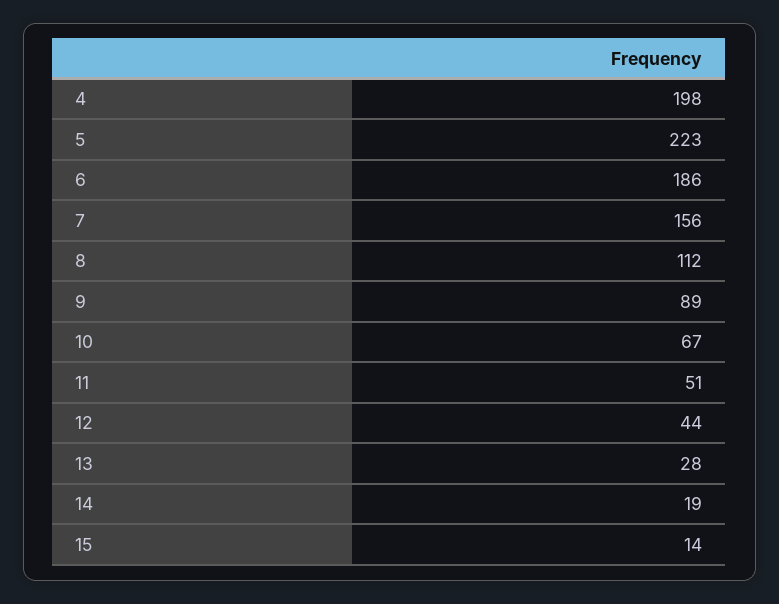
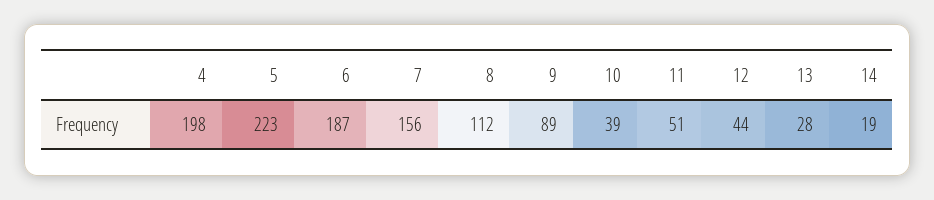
6: 186 -> 187
10: 67 -> 39
15: 14 -> none

